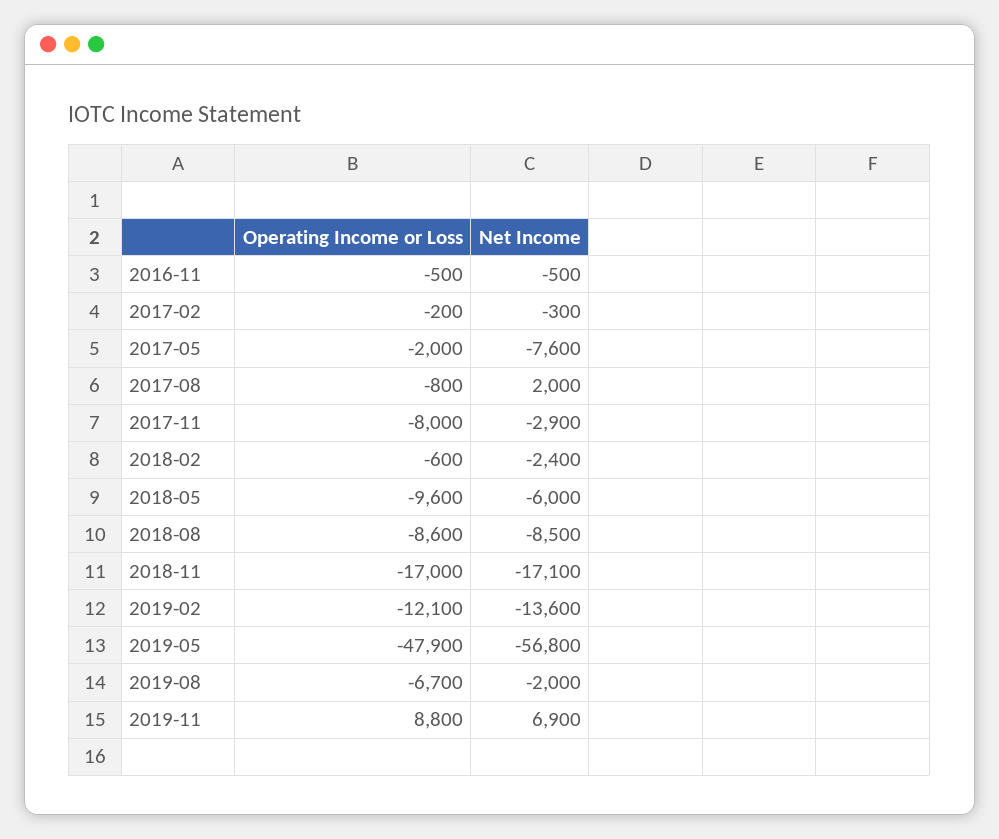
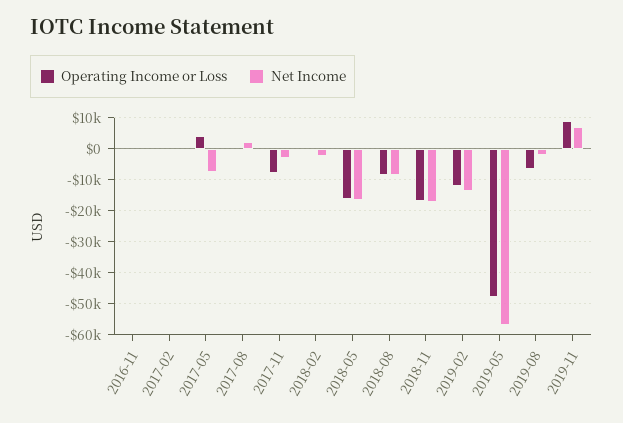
Operating Income or Loss, 2017-05: -2000 -> 4000
Operating Income or Loss, 2018-05: -9600 -> -16000
Net Income, 2018-05: -6000 -> -16000

